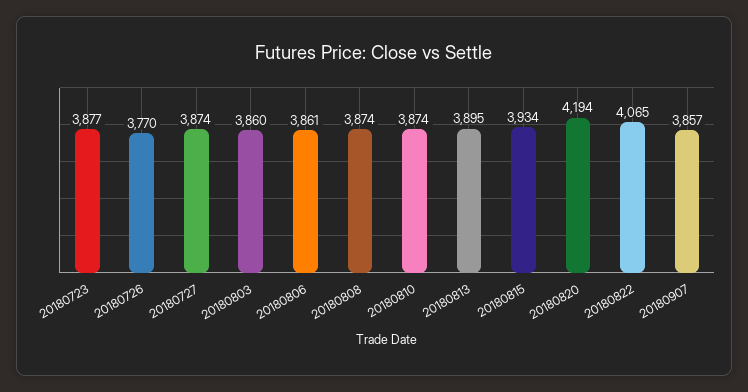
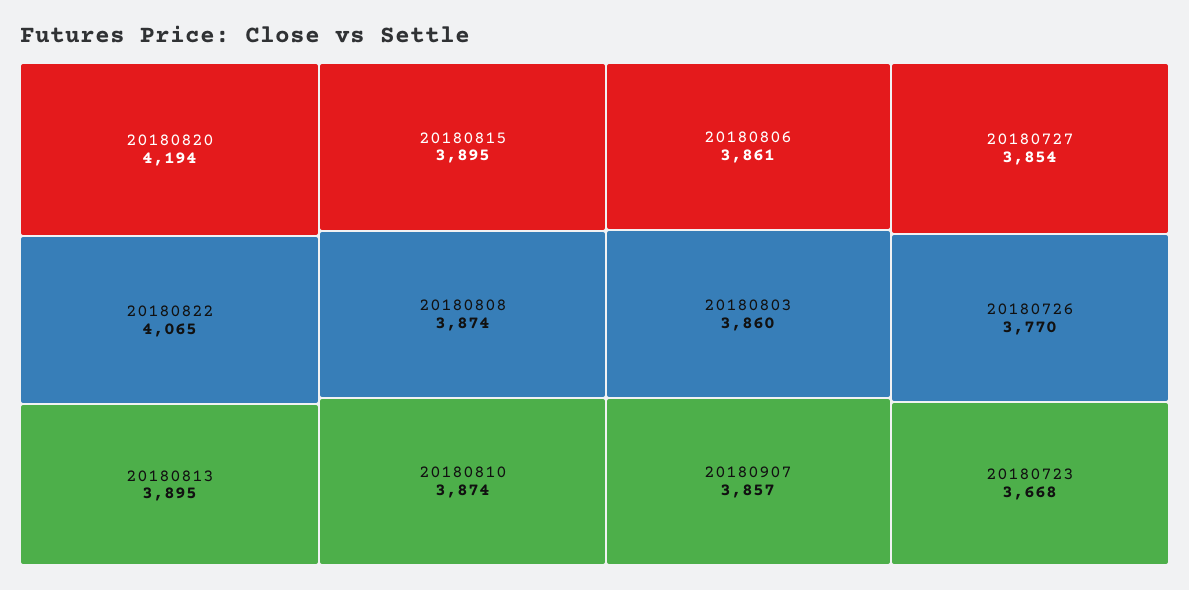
20180723: 3877 -> 3668
20180727: 3874 -> 3854
20180815: 3934 -> 3895

